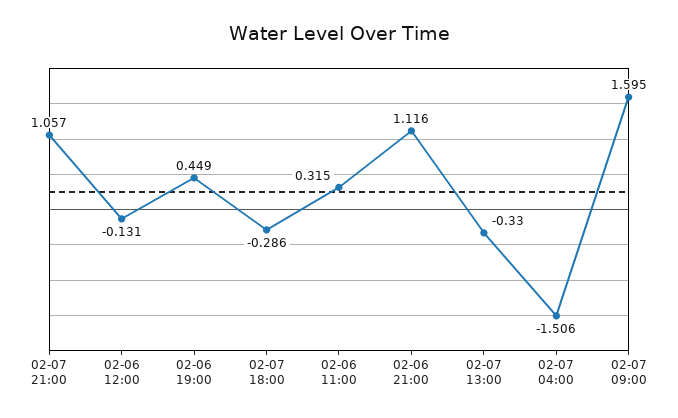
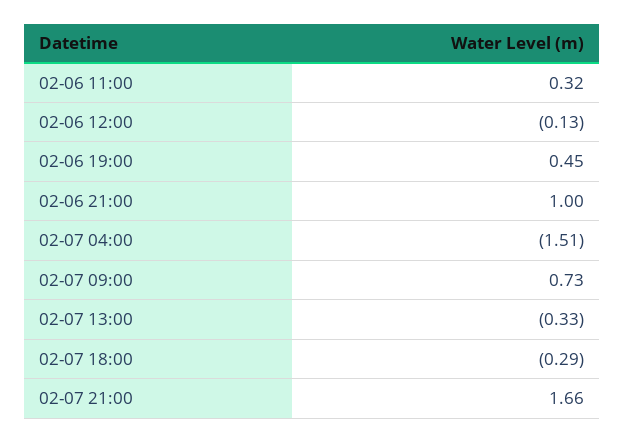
02-07 21:00: 1.057 -> 1.66
02-06 21:00: 1.116 -> 1
02-07 09:00: 1.595 -> 0.73

